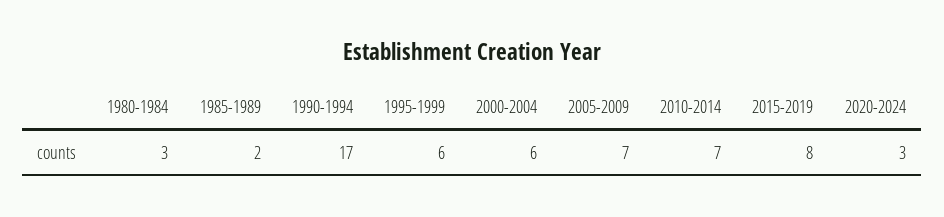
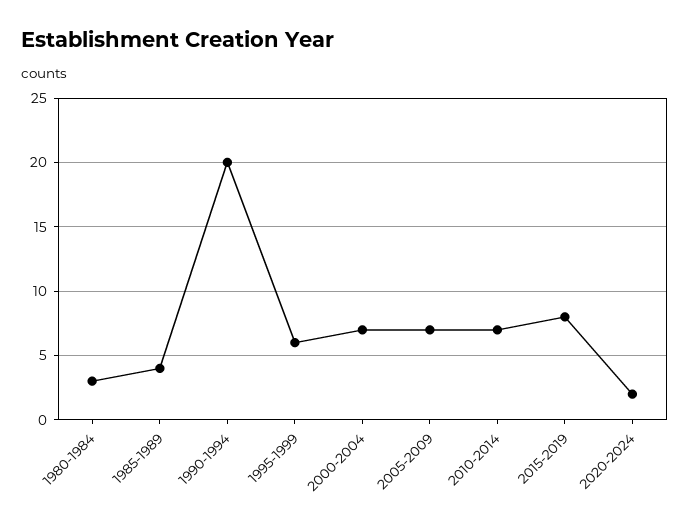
1985-1989: 2 -> 4
1990-1994: 17 -> 20
2000-2004: 6 -> 7
2020-2024: 3 -> 2

